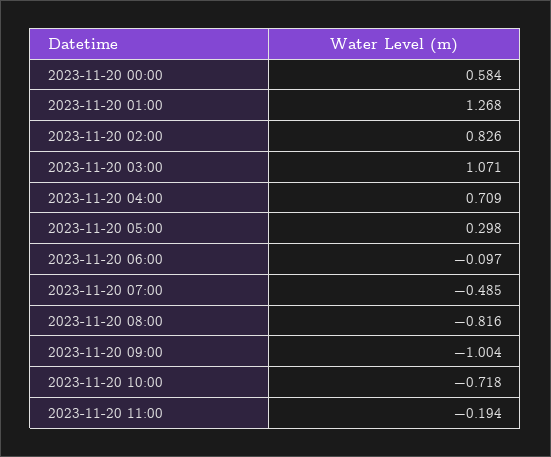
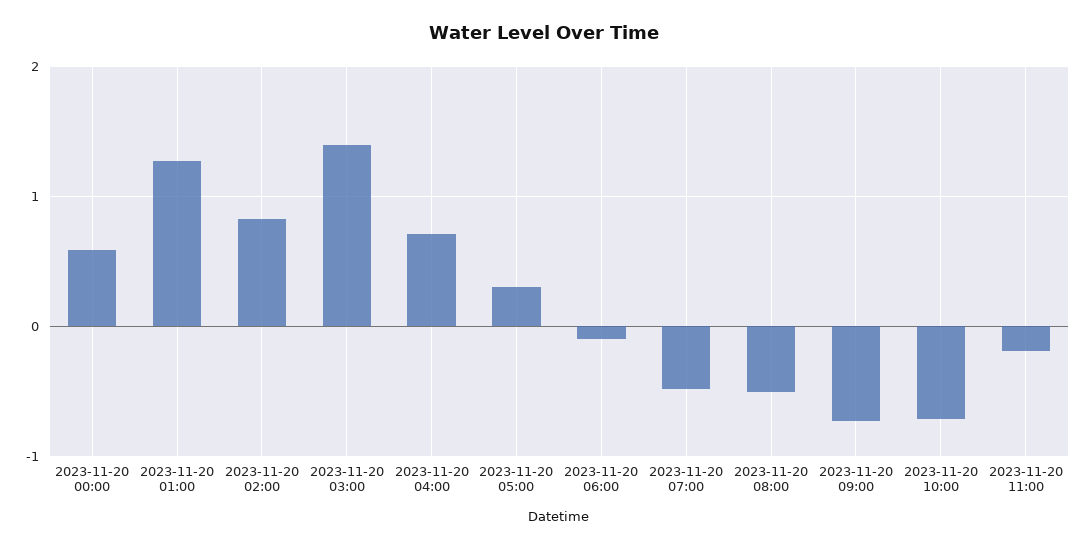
2023-11-20 03:00: 1.071 -> 1.4
2023-11-20 08:00: -0.816 -> -0.5
2023-11-20 09:00: -1.004 -> -0.7

